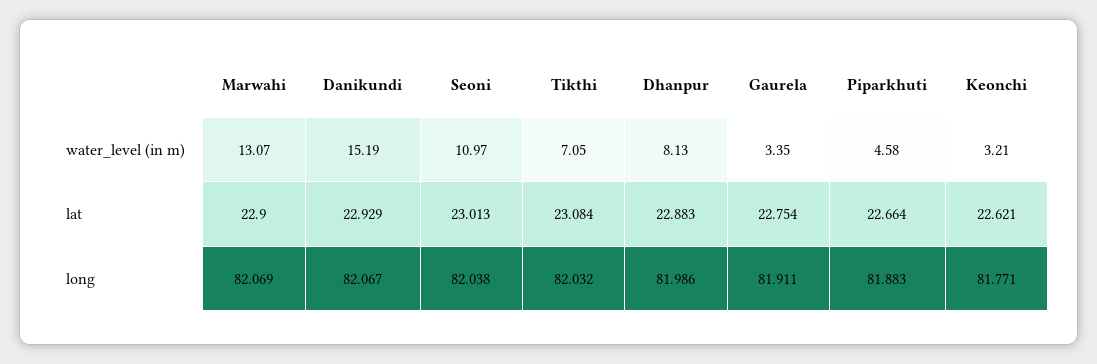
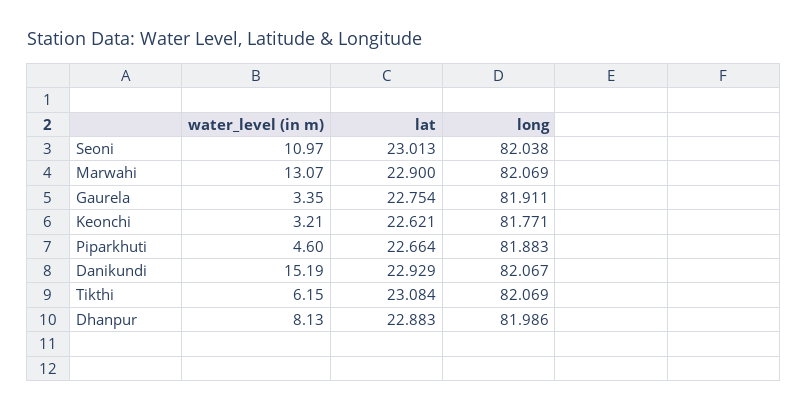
Tikthi, water_level (in m): 7.05 -> 6.15
Piparkhuti, water_level (in m): 4.58 -> 4.6
Tikthi, long: 82.032 -> 82.069

